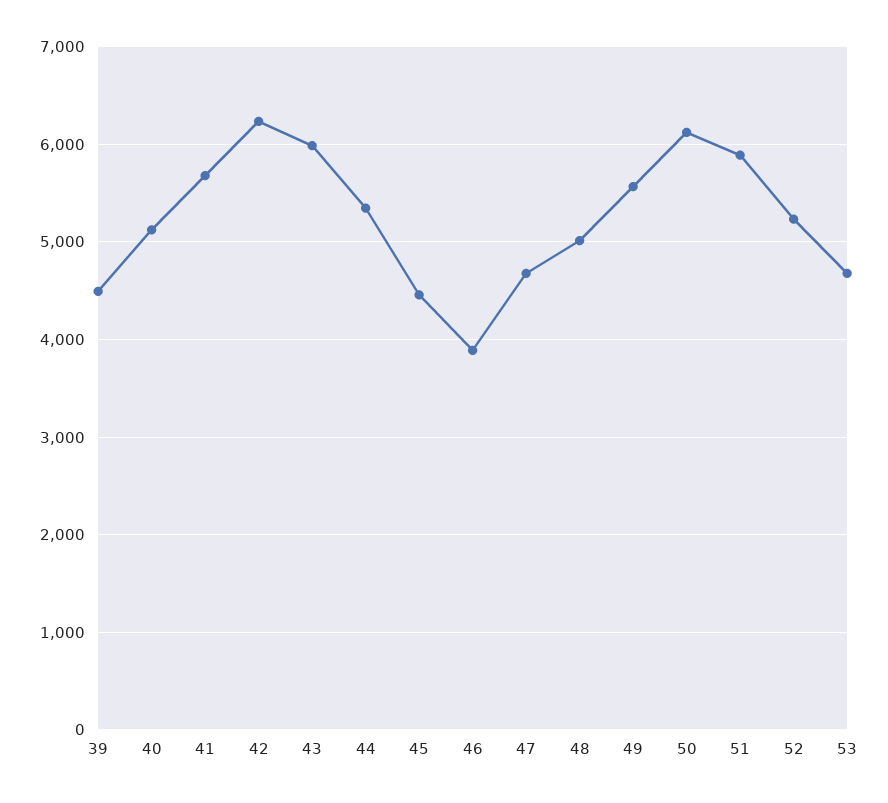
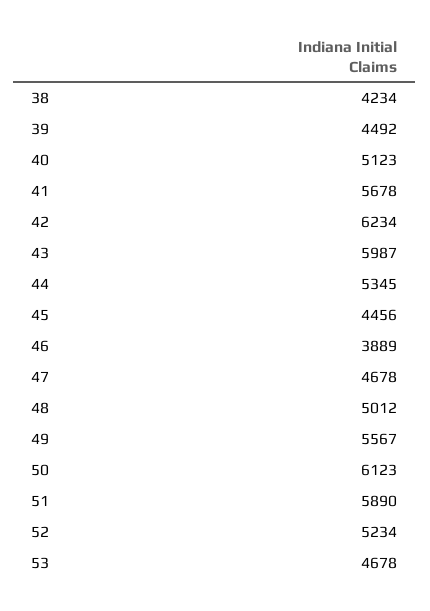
38: none -> 4234

